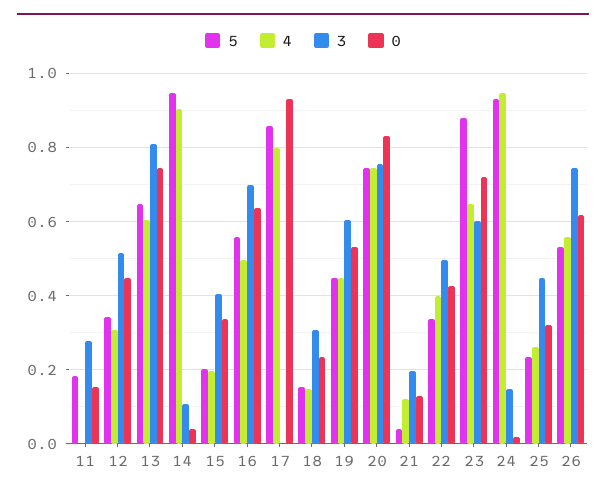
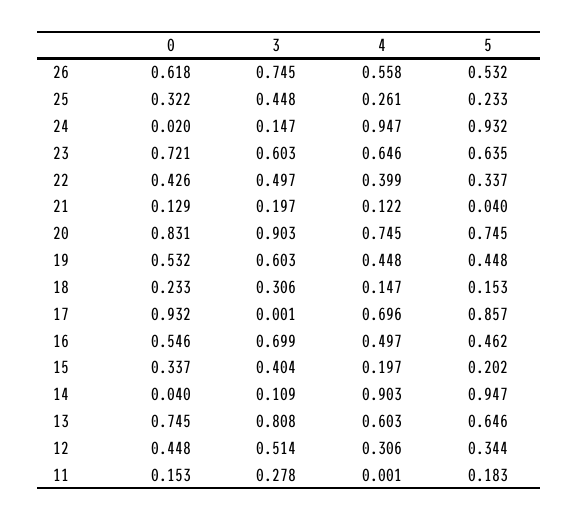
5, 16: 0.56 -> 0.462
0, 16: 0.64 -> 0.546
4, 17: 0.8 -> 0.696
3, 20: 0.76 -> 0.903
5, 23: 0.88 -> 0.635

